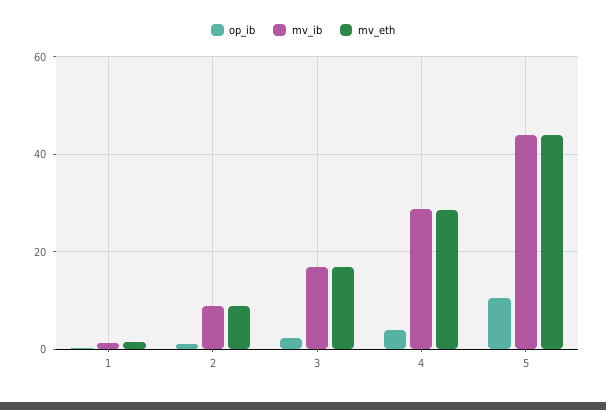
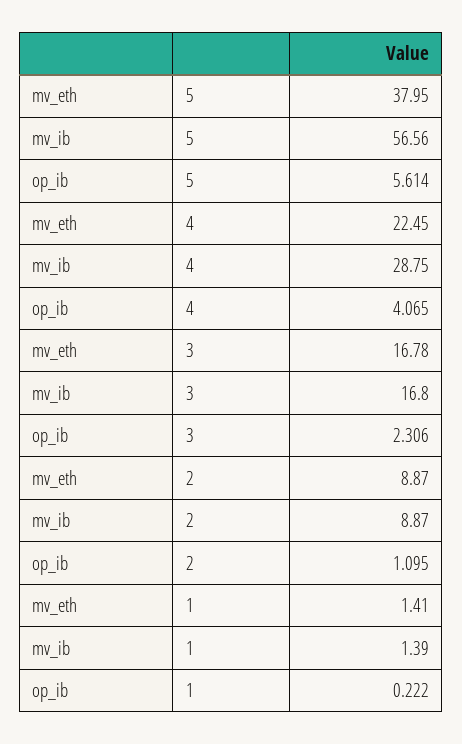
mv_eth, 4: 28 -> 22.45
op_ib, 5: 10 -> 5.614
mv_ib, 5: 44 -> 56.56
mv_eth, 5: 44 -> 37.95

